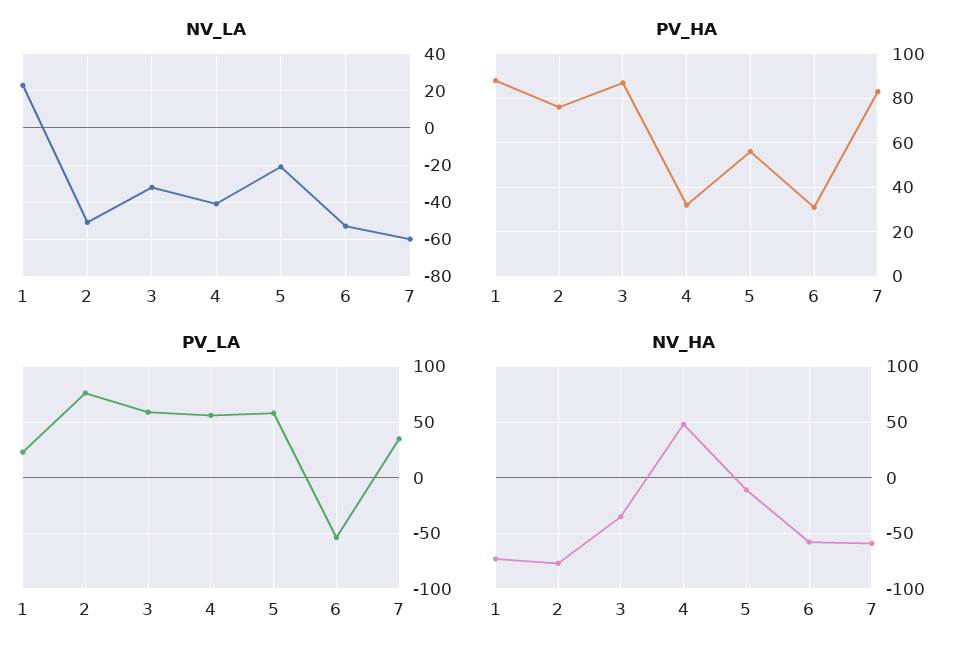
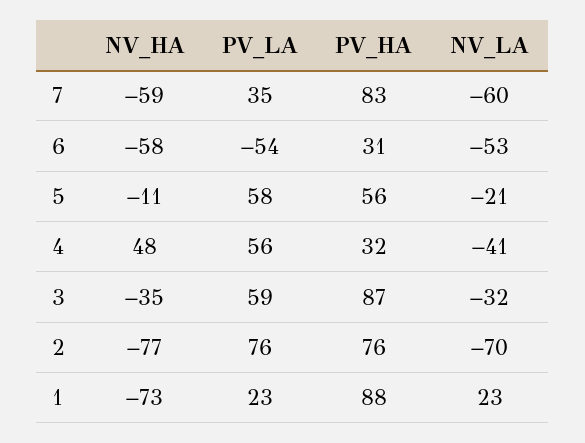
NV_LA, 2: -50 -> -70

